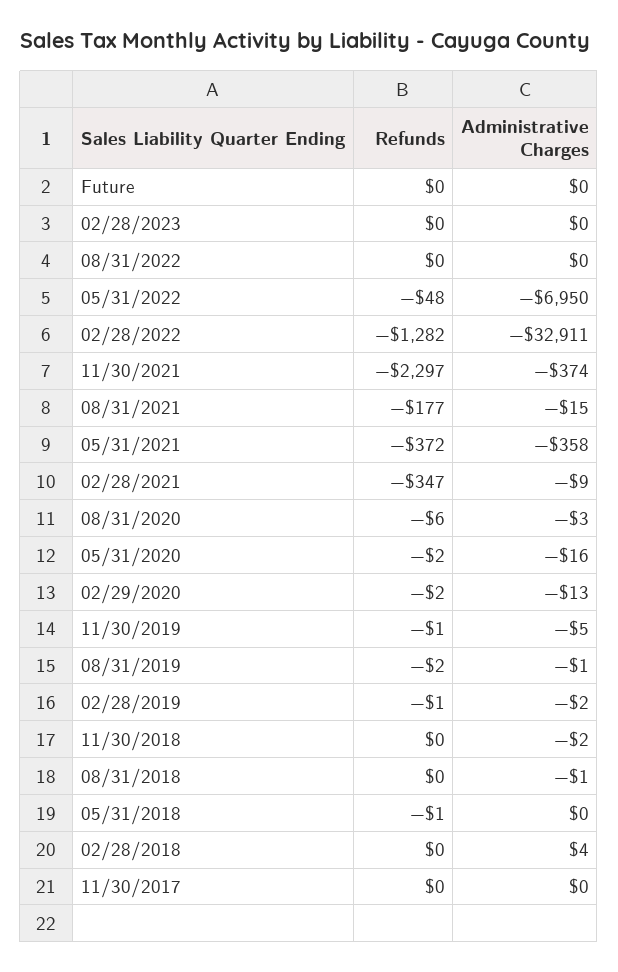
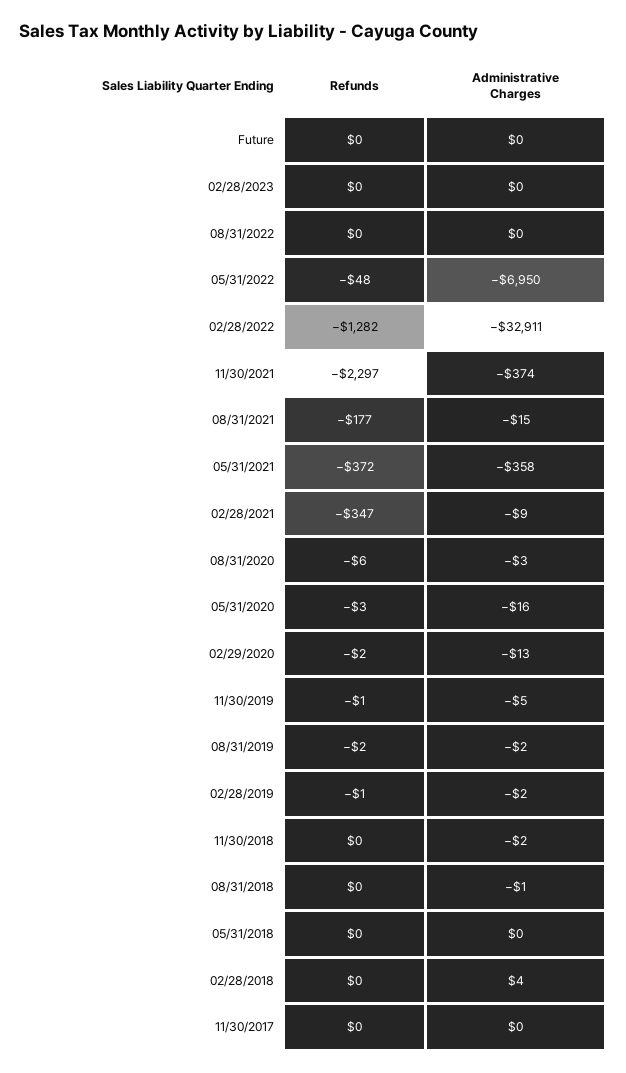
Refunds, 05/31/2020: -2 -> -3
Administrative Charges, 08/31/2019: -1 -> -2
Refunds, 05/31/2018: -1 -> 0

